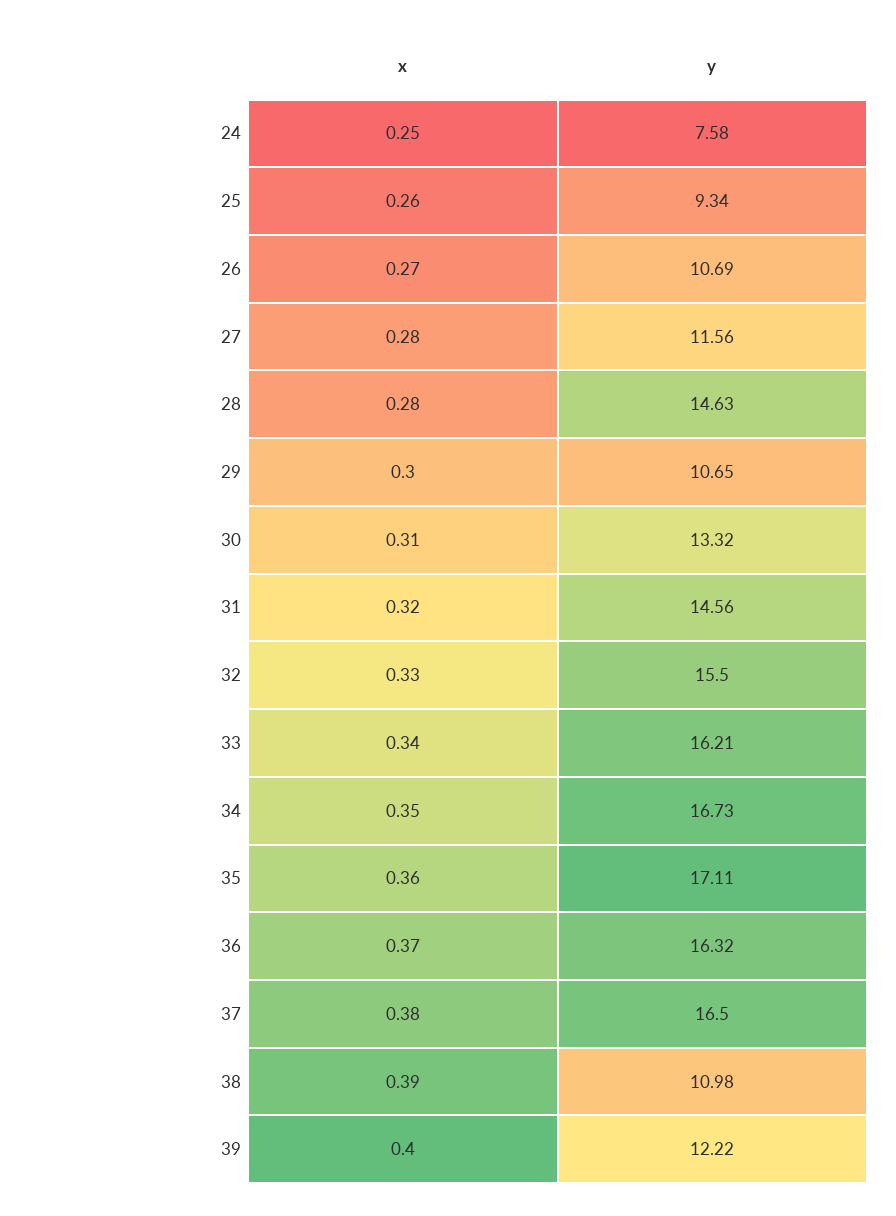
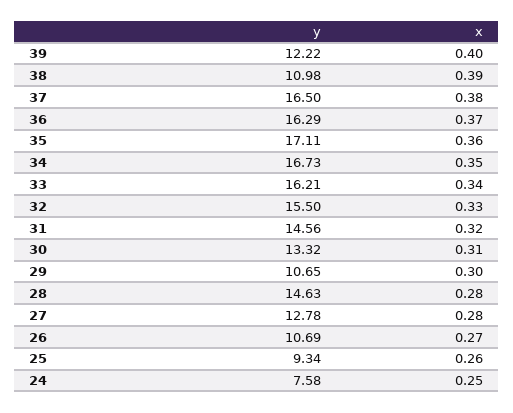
y, 27: 11.56 -> 12.78
y, 36: 16.32 -> 16.29

